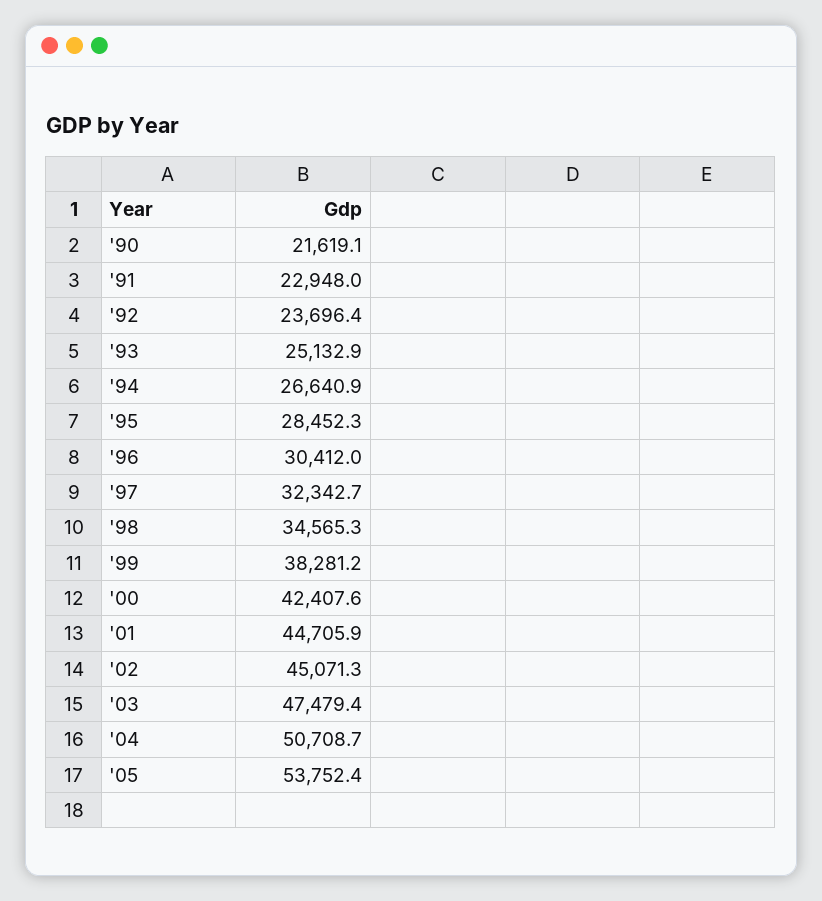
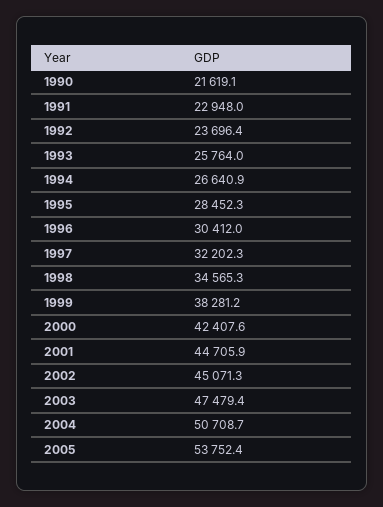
'93: 25132.9 -> 25764
'97: 32342.7 -> 32202.3

